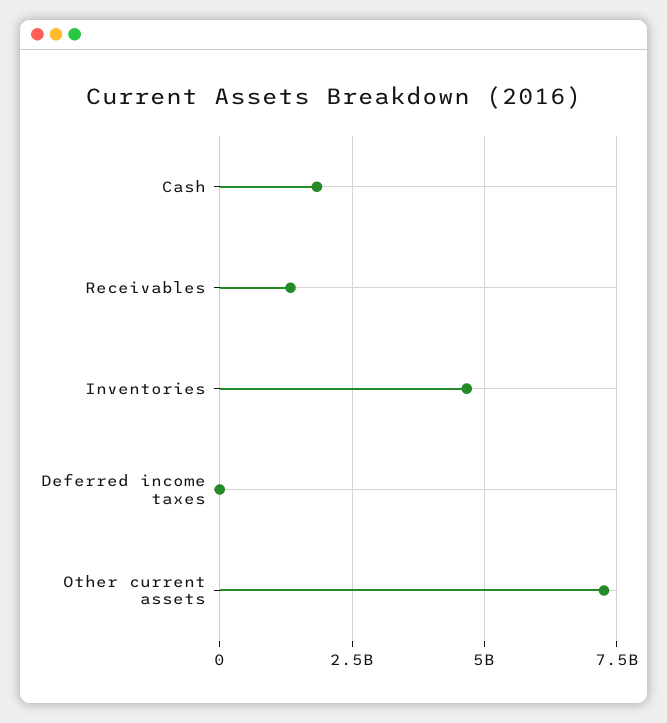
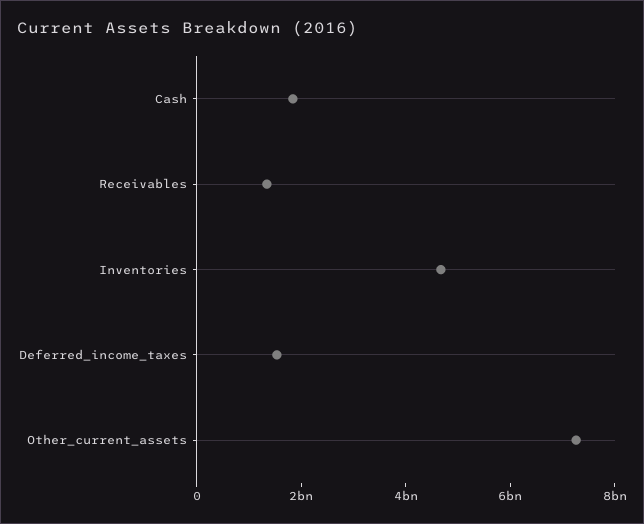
Deferred income taxes: 0 -> 1500000000

